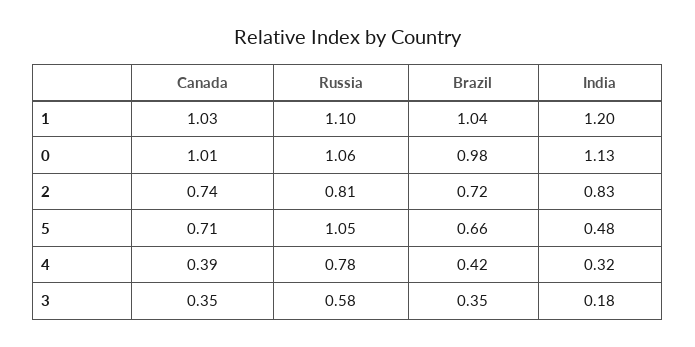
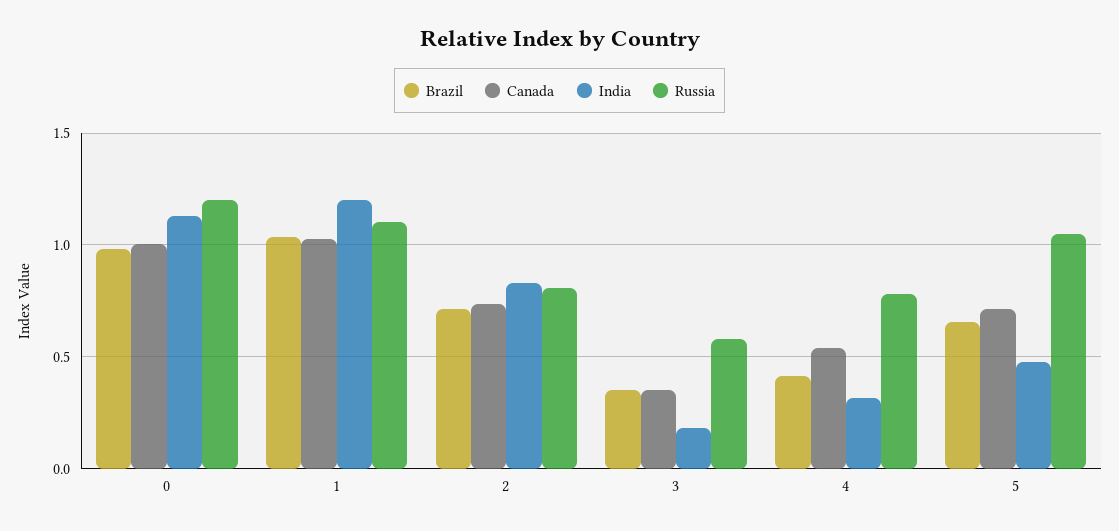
Russia, 0: 1.06 -> 1.2
Canada, 4: 0.39 -> 0.55

